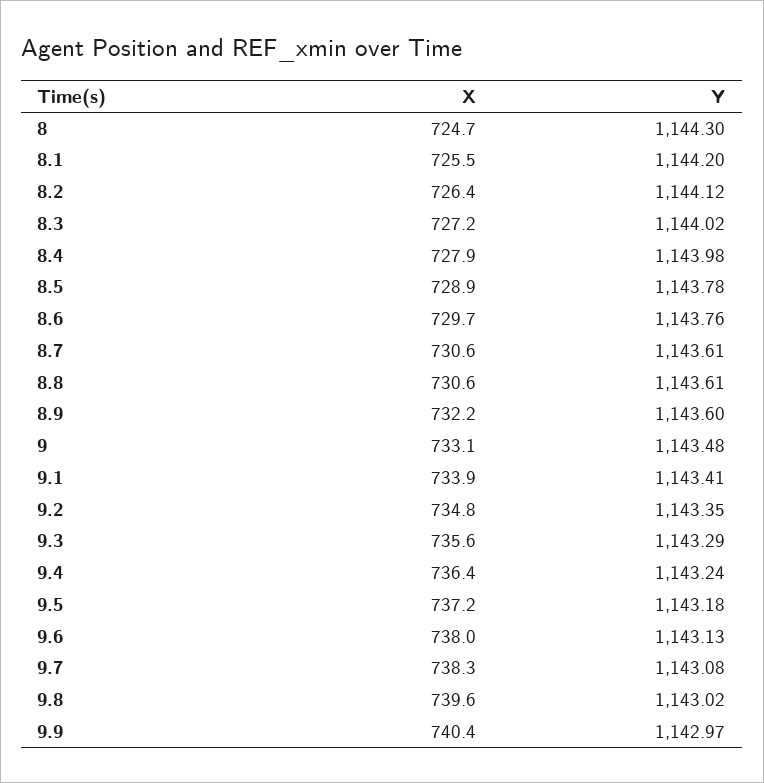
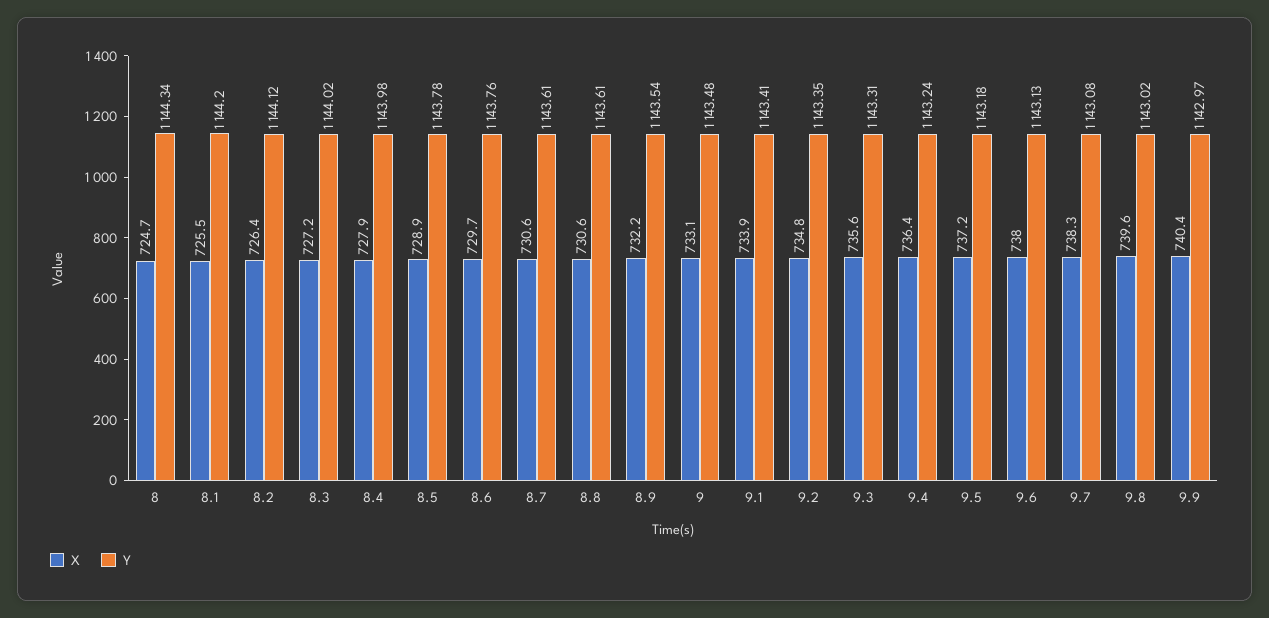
Y, 8: 1144.3 -> 1144.34
Y, 8.9: 1143.6 -> 1143.54
Y, 9.3: 1143.29 -> 1143.31

